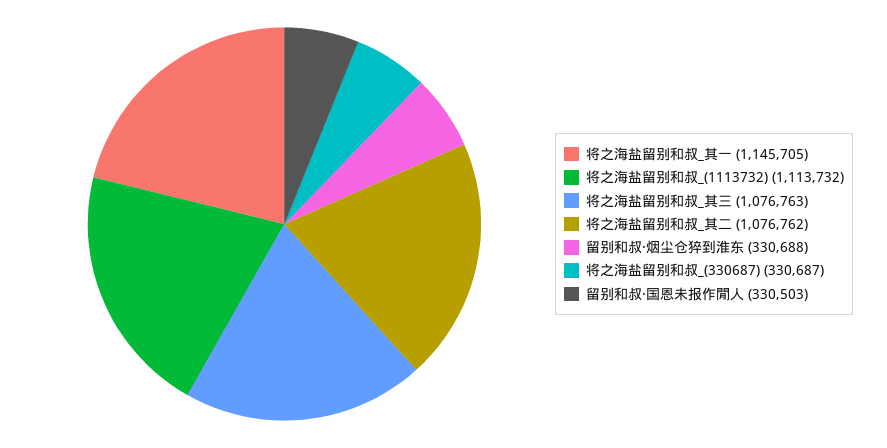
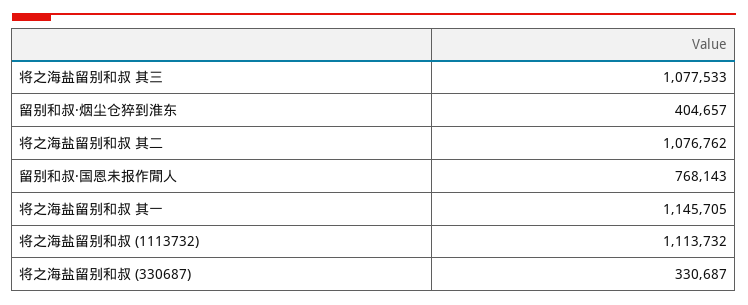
将之海盐留别和叔_其三: 1076763 -> 1077533
留别和叔·烟尘仓猝到淮东: 330688 -> 404657
留别和叔·国恩未报作閒人: 330503 -> 768143

